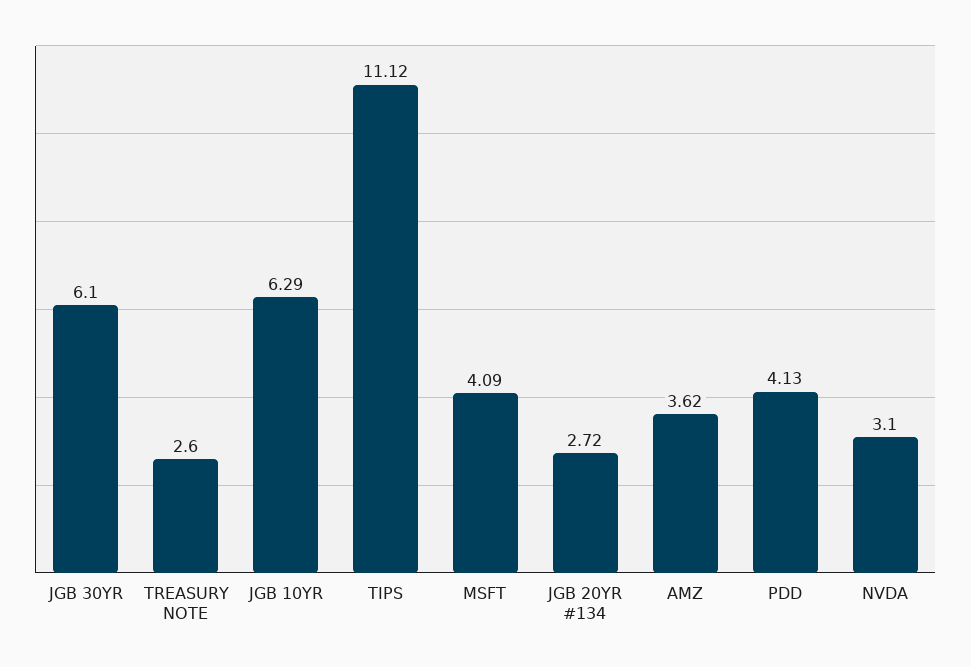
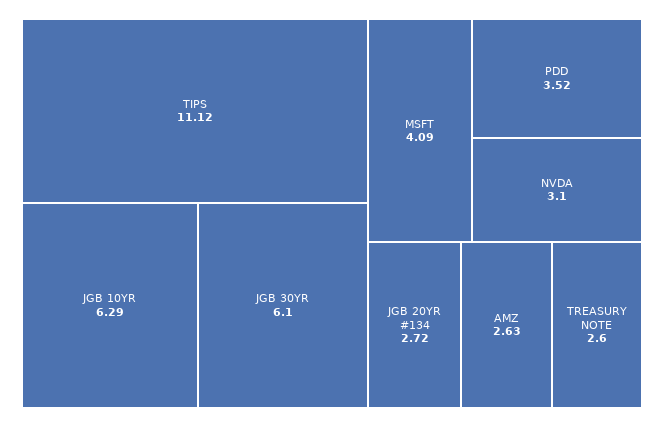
AMZ: 3.62 -> 2.63
PDD: 4.13 -> 3.52

